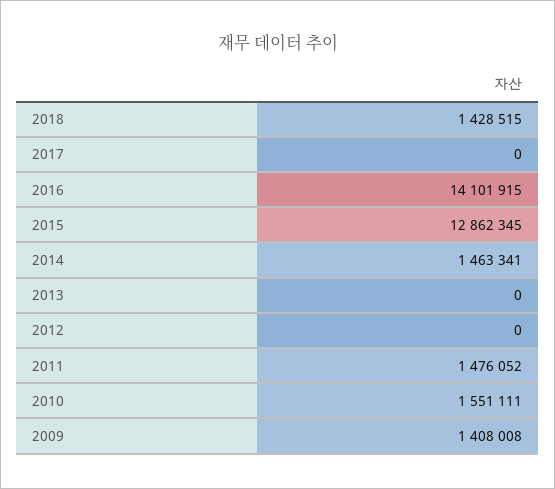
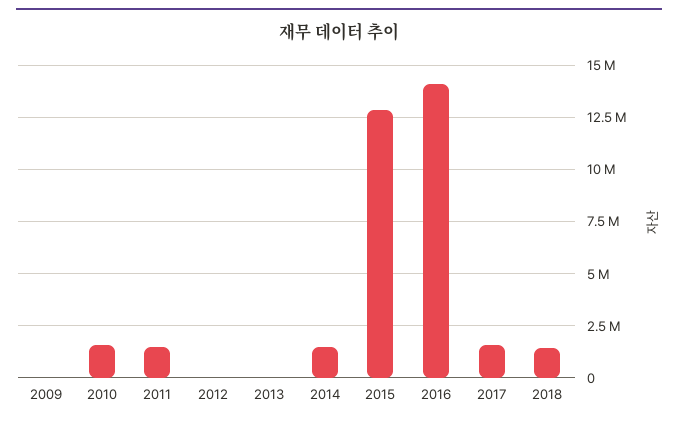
2017: 0 -> 1500000
2009: 1408008 -> 0

